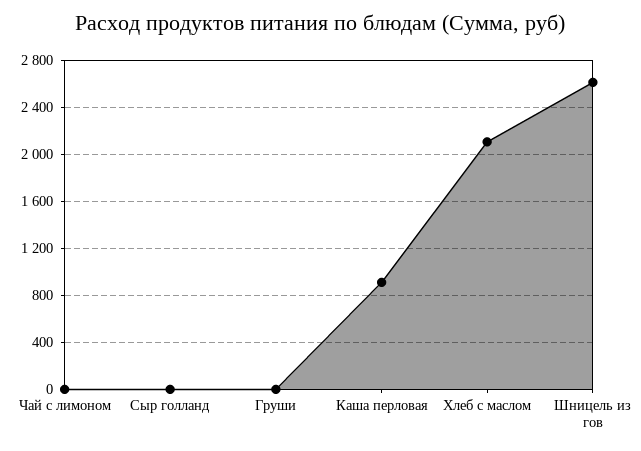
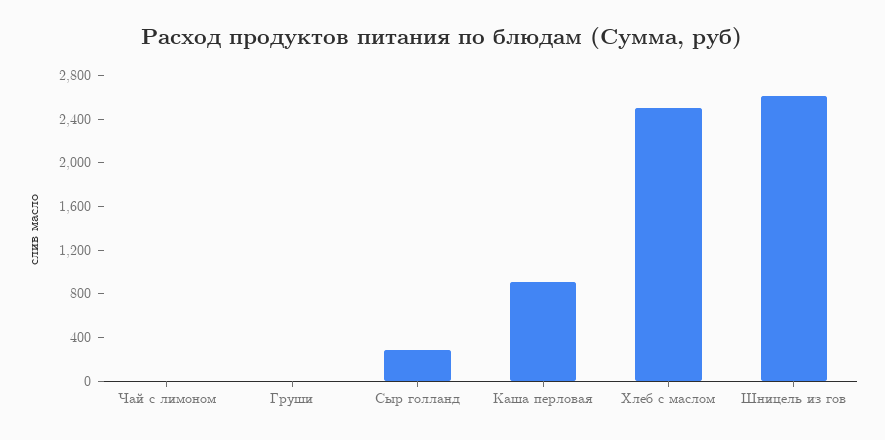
Сыр голланд: 0 -> 300
Хлеб с маслом: 2100 -> 2500

